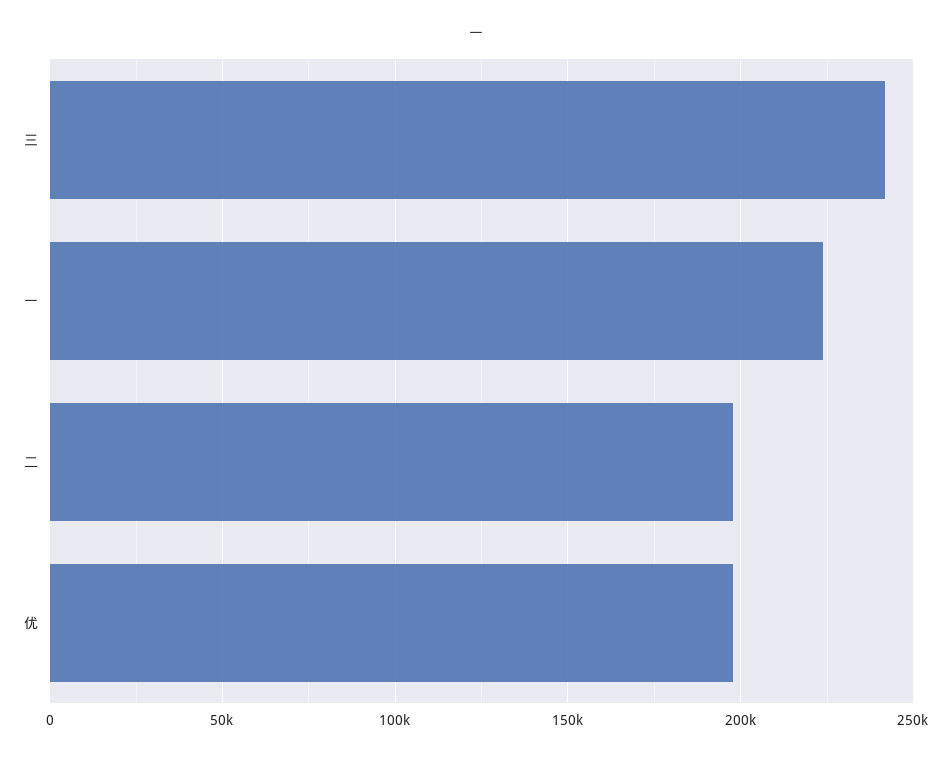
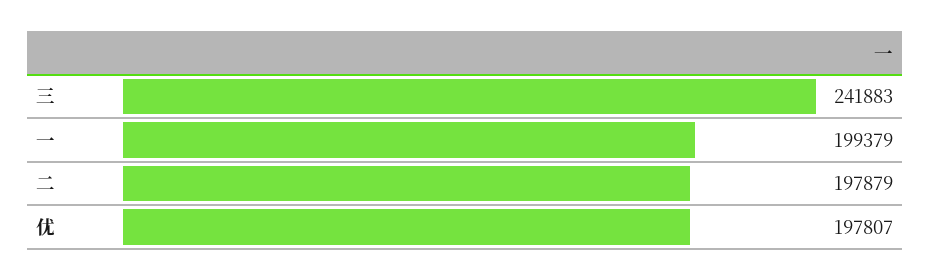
一: 225000 -> 199379

